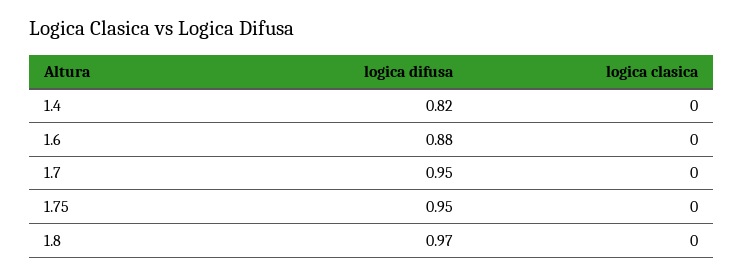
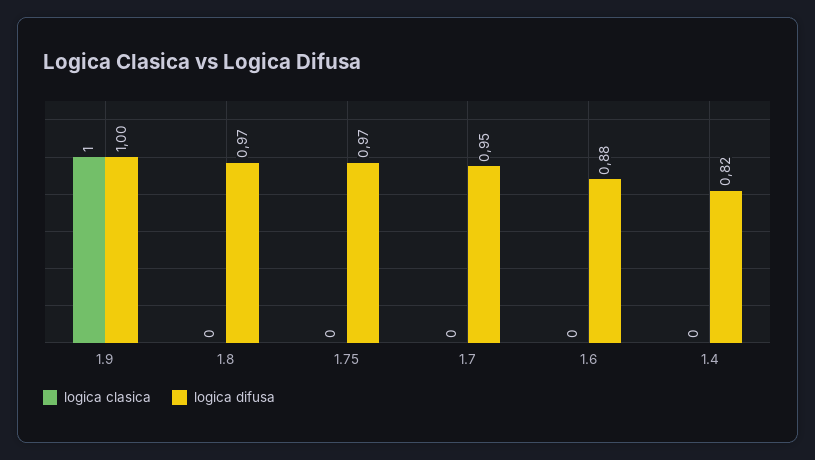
logica difusa, 1.75: 0.95 -> 0.97
logica clasica, 1.9: none -> 1
logica difusa, 1.9: none -> 1

